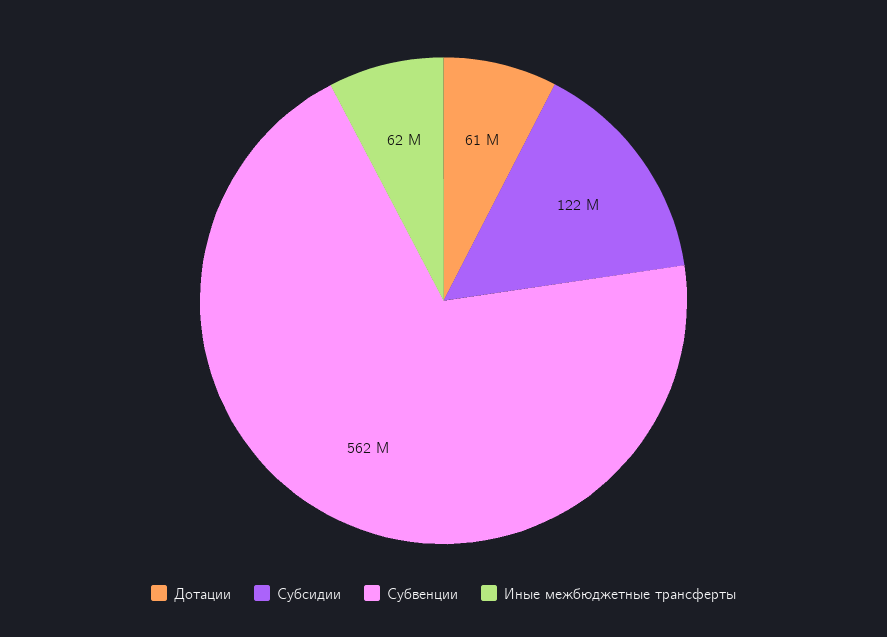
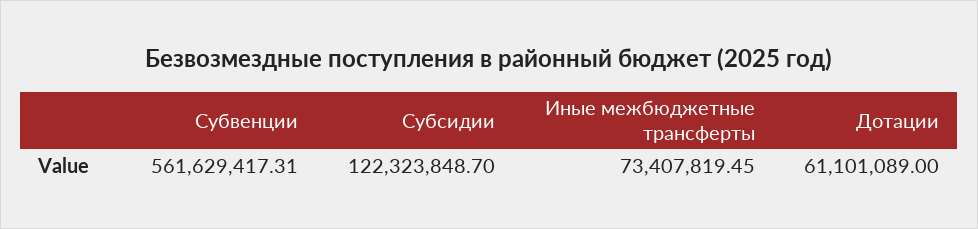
Иные межбюджетные трансферты: 62000000 -> 73407819.45

